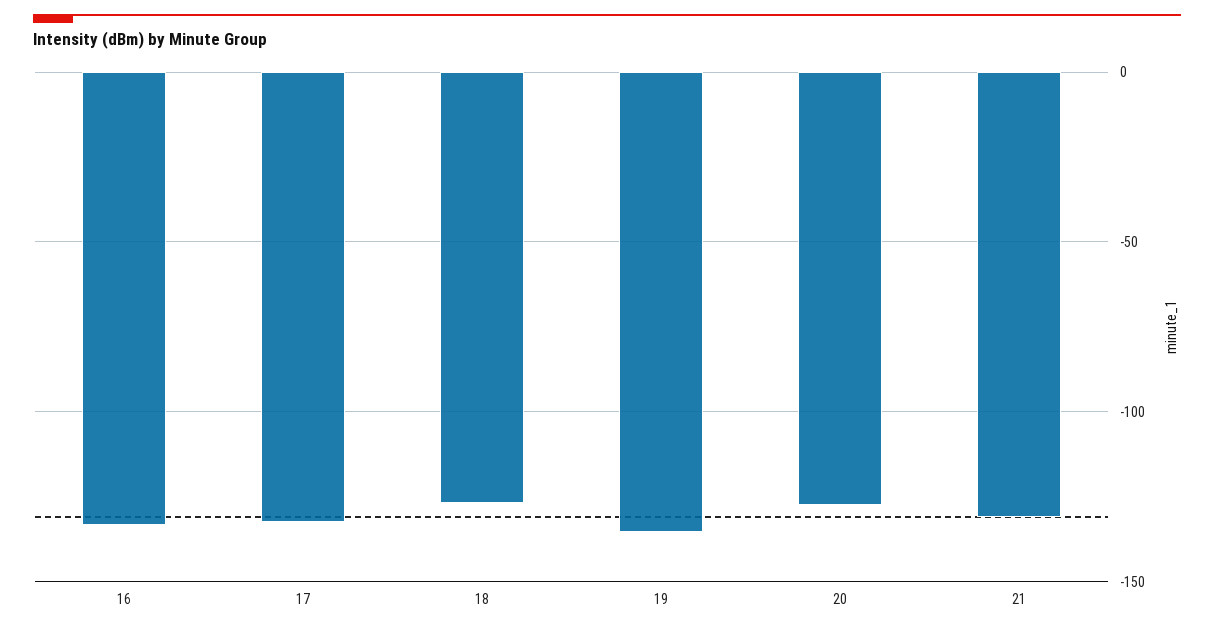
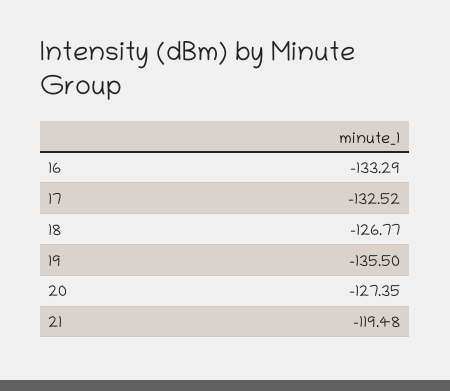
21: -130 -> -119.48

